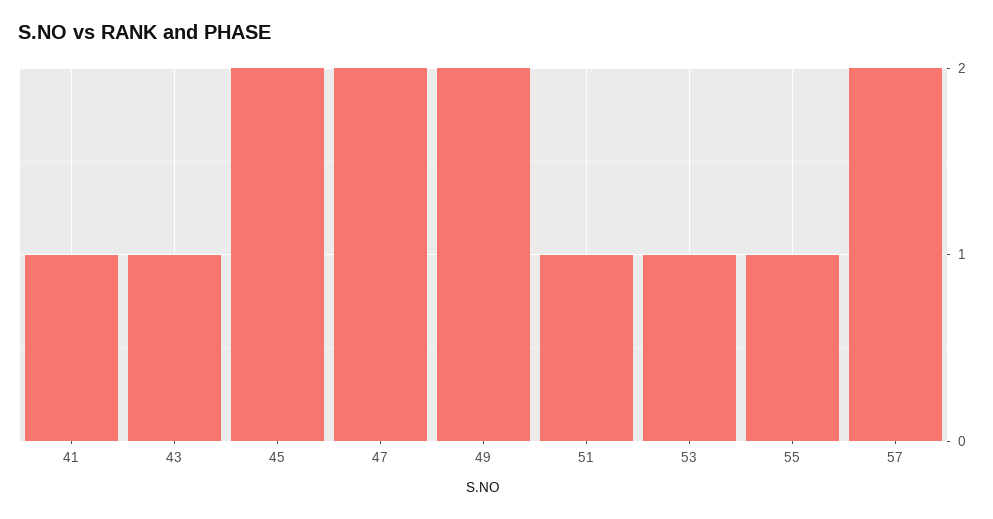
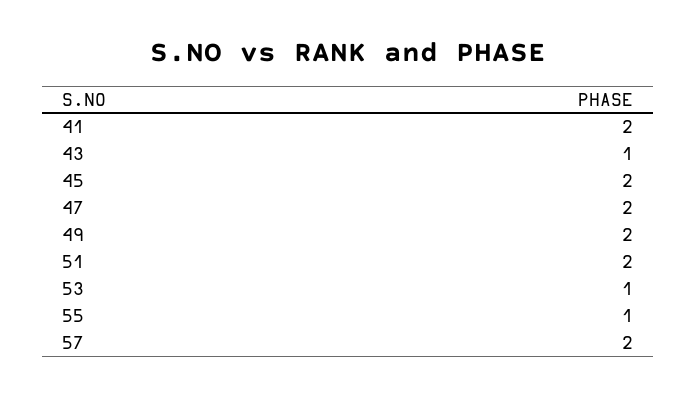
41: 1 -> 2
51: 1 -> 2

